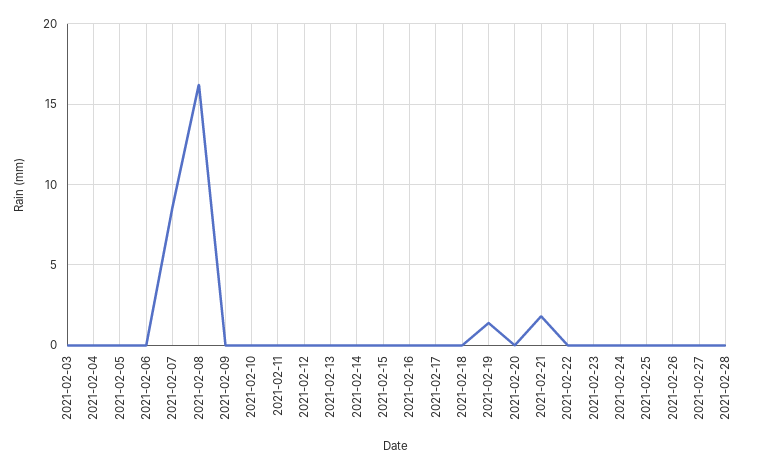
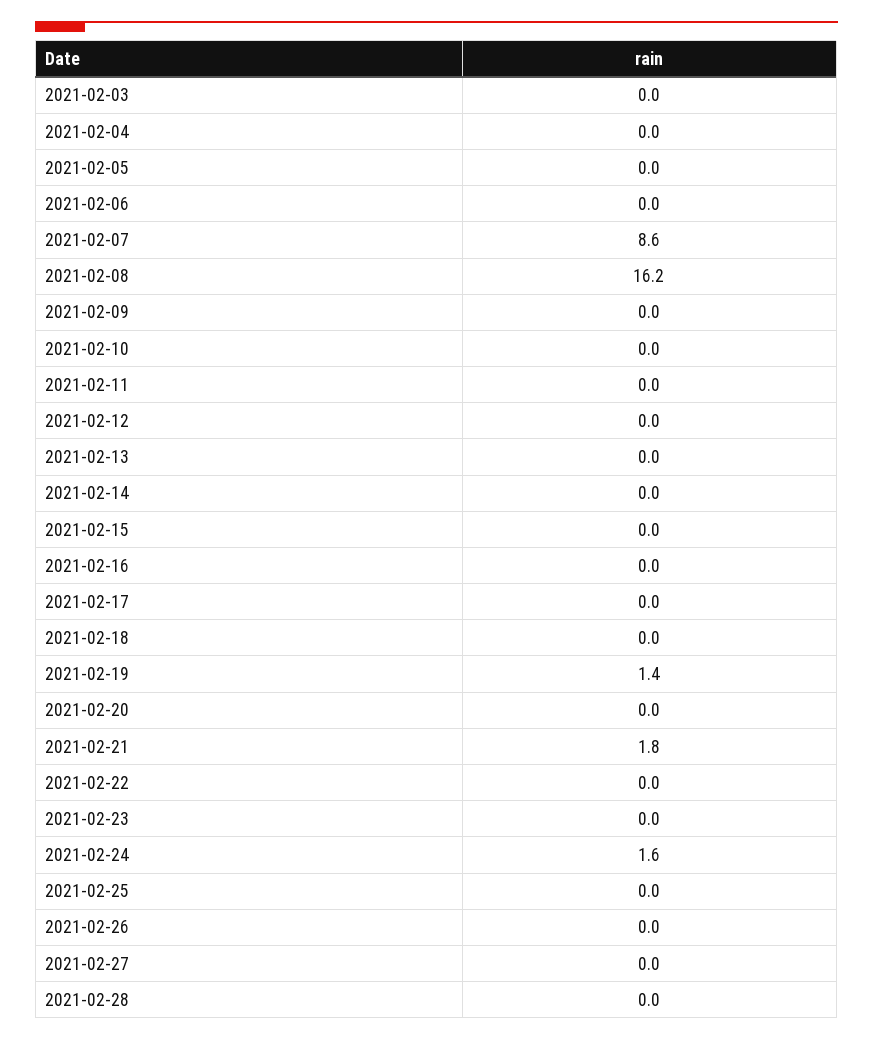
2021-02-24: 0 -> 1.6

